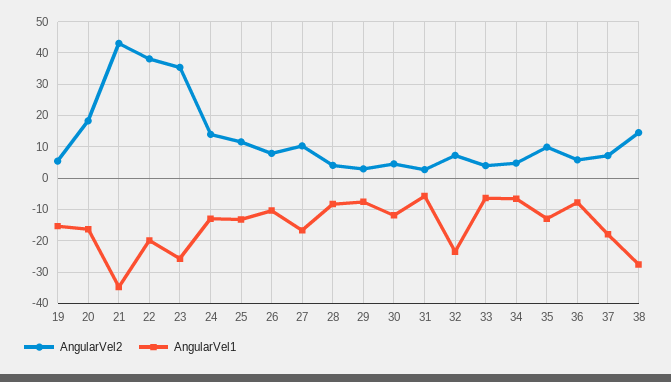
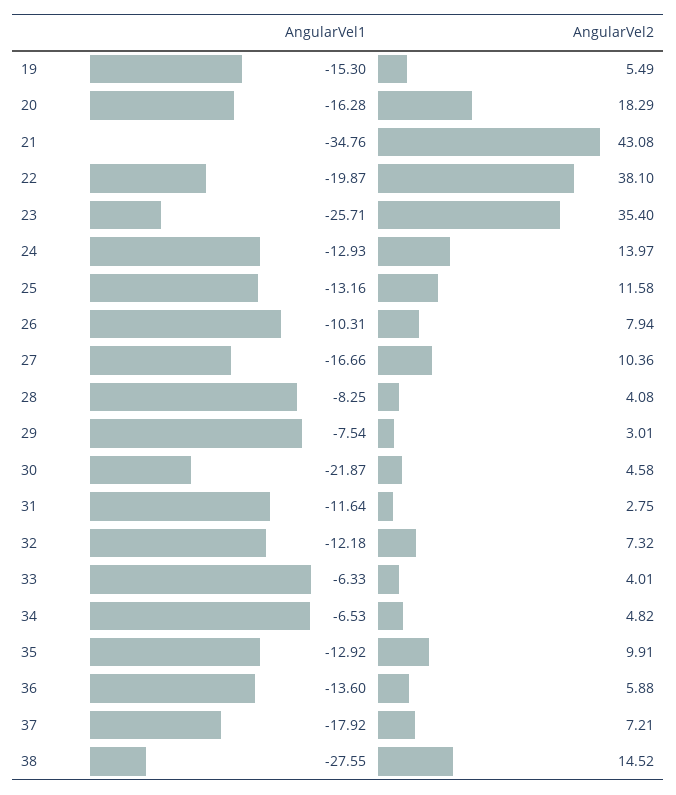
AngularVel1, 30: -12 -> -21.87
AngularVel1, 31: -6 -> -11.64
AngularVel1, 32: -24 -> -12.18
AngularVel1, 36: -8 -> -13.6

